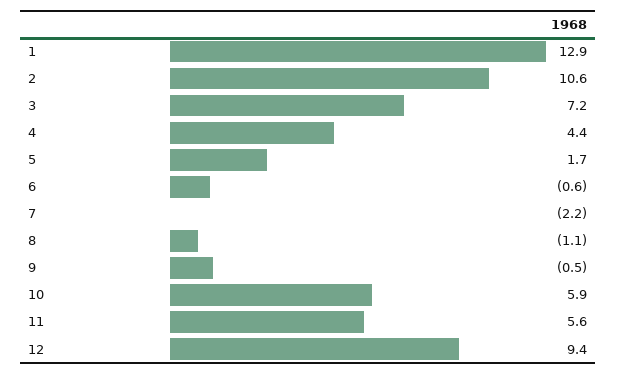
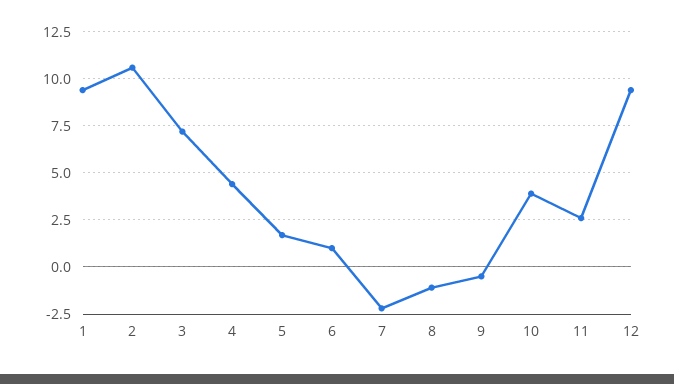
1: 12.9 -> 9.5
6: -0.6 -> 1
10: 5.9 -> 4
11: 5.6 -> 2.5

